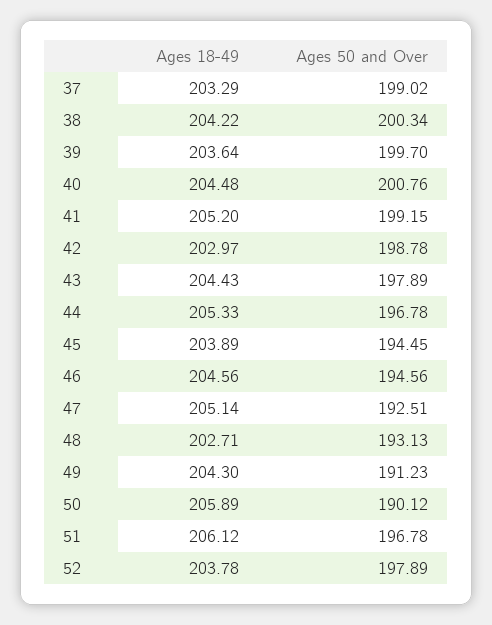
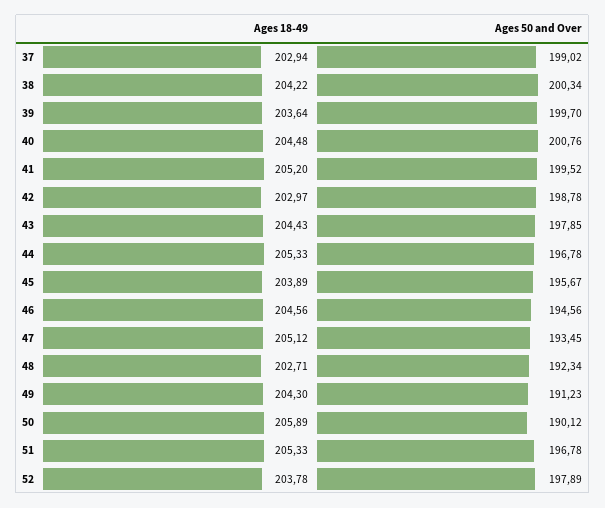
Ages 18-49, 37: 203.29 -> 202.94
Ages 50 and Over, 41: 199.15 -> 199.52
Ages 50 and Over, 43: 197.89 -> 197.85
Ages 50 and Over, 45: 194.45 -> 195.67
Ages 18-49, 47: 205.14 -> 205.12
Ages 50 and Over, 47: 192.51 -> 193.45
Ages 50 and Over, 48: 193.13 -> 192.34
Ages 18-49, 51: 206.12 -> 205.33

